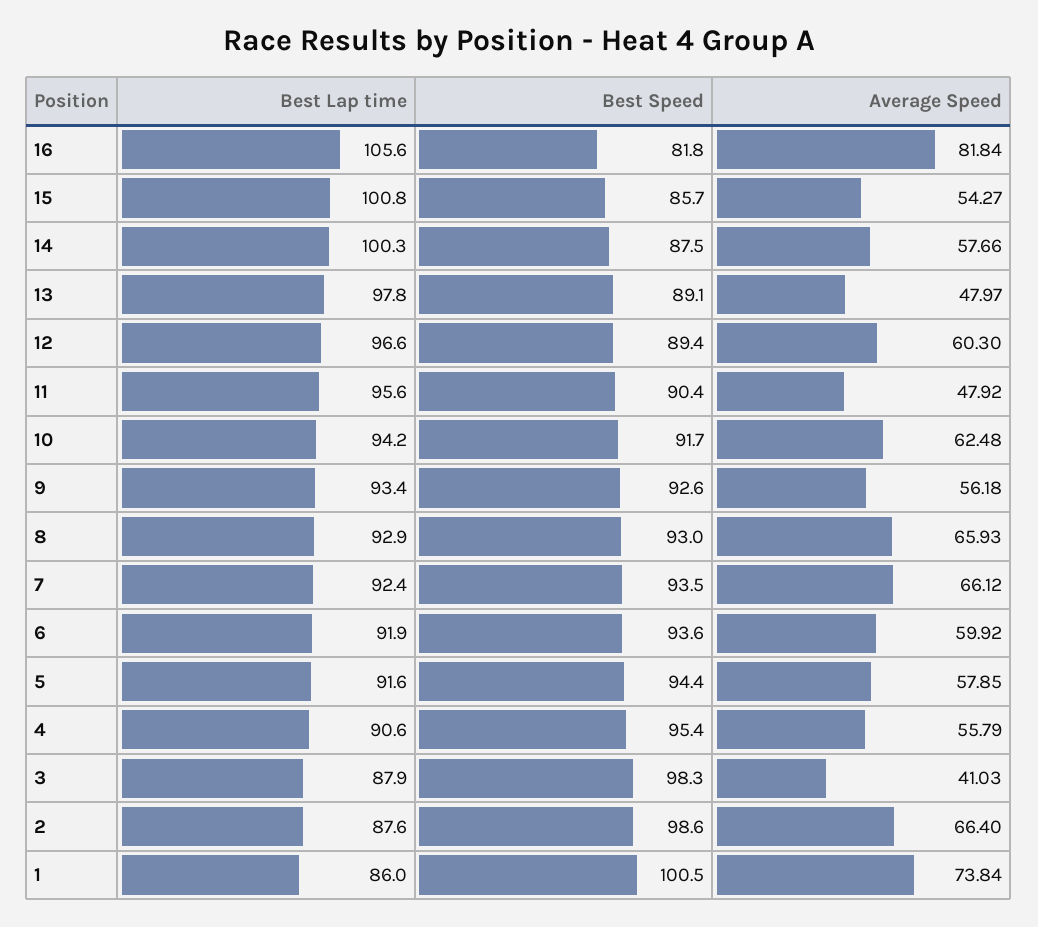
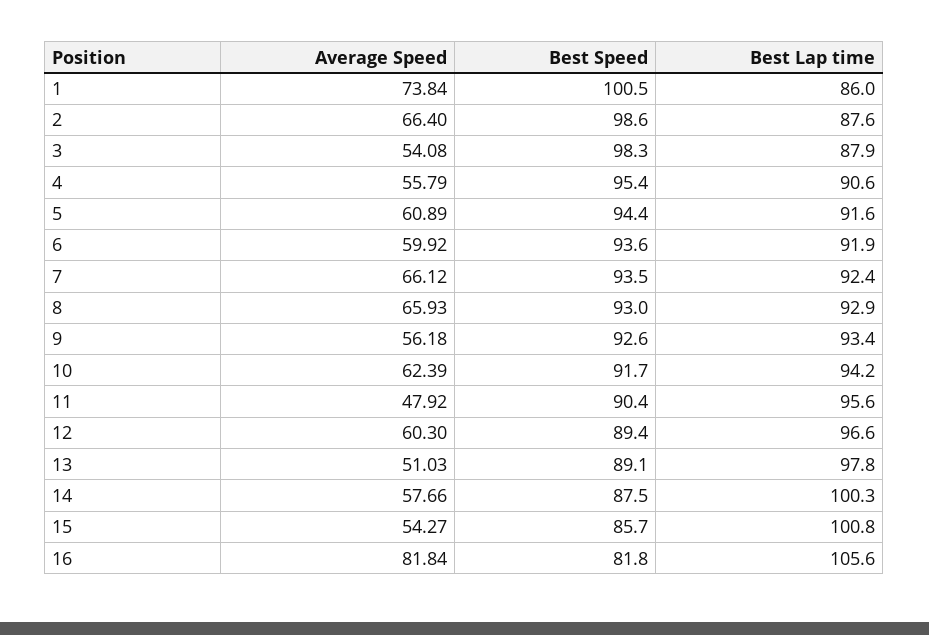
Average Speed, 13: 47.97 -> 51.03
Average Speed, 10: 62.48 -> 62.39
Average Speed, 5: 57.85 -> 60.89
Average Speed, 3: 41.03 -> 54.08

